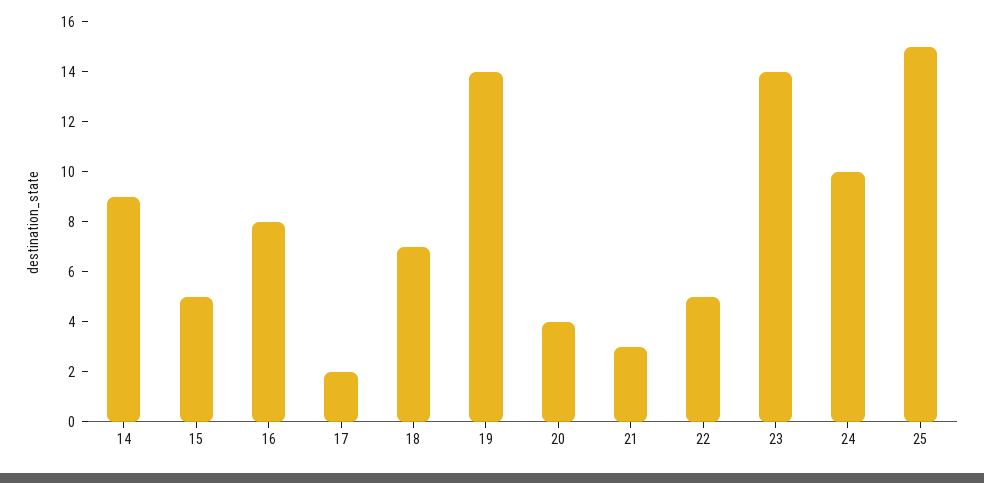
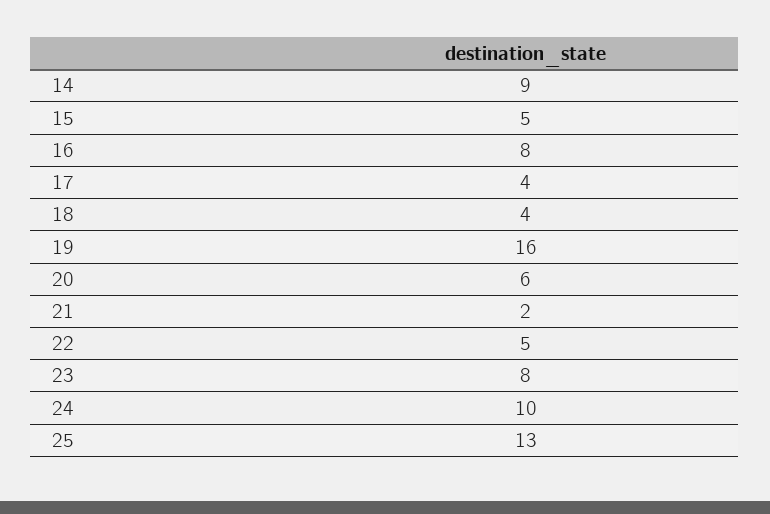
17: 2 -> 4
18: 7 -> 4
19: 14 -> 16
20: 4 -> 6
21: 3 -> 2
23: 14 -> 8
25: 15 -> 13

